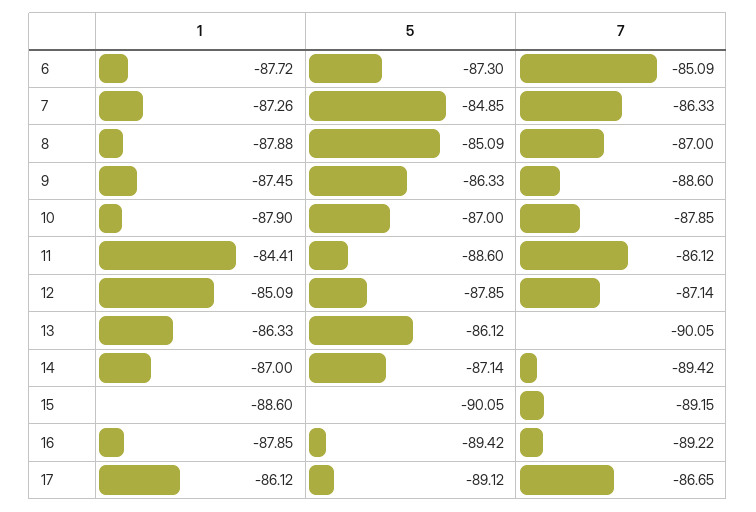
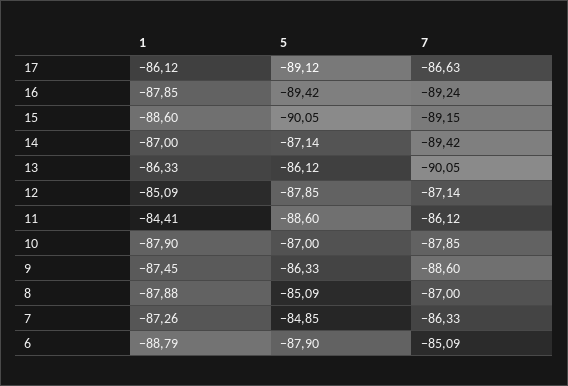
1, 6: -87.72 -> -88.79
5, 6: -87.3 -> -87.9
7, 16: -89.22 -> -89.24
7, 17: -86.65 -> -86.63

